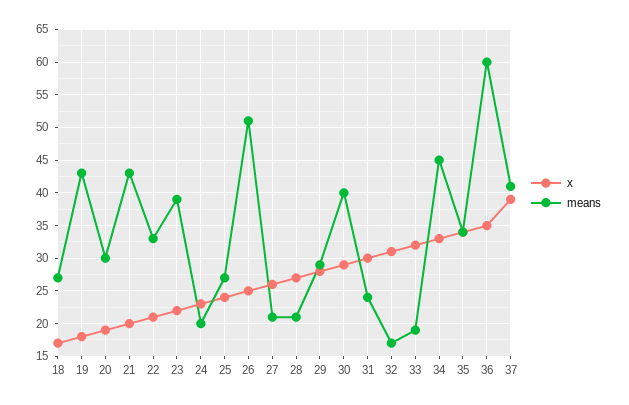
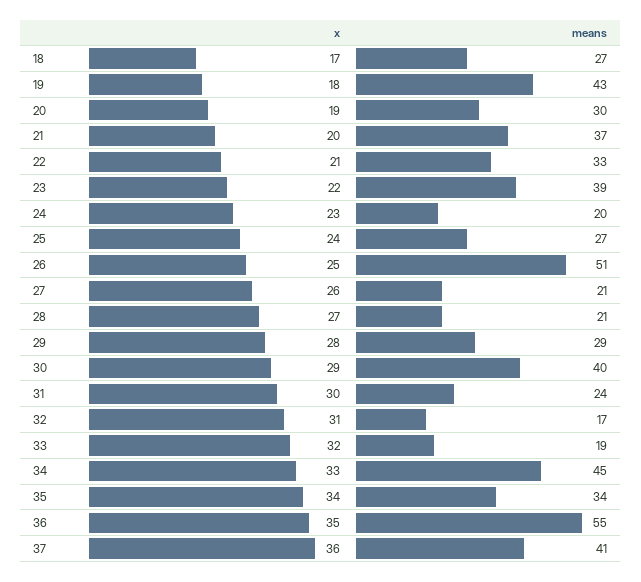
means, 21: 43 -> 37
means, 36: 60 -> 55
x, 37: 39 -> 36

